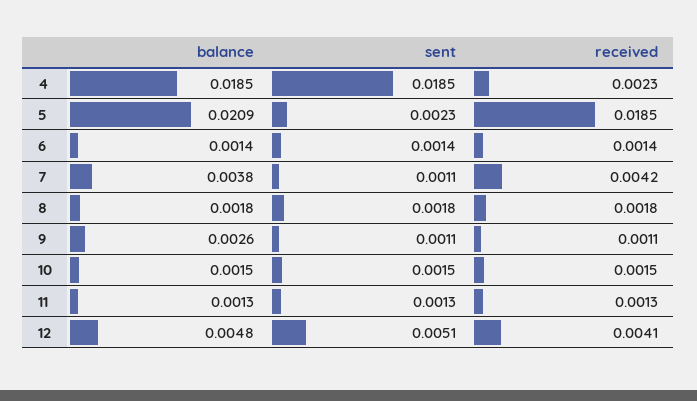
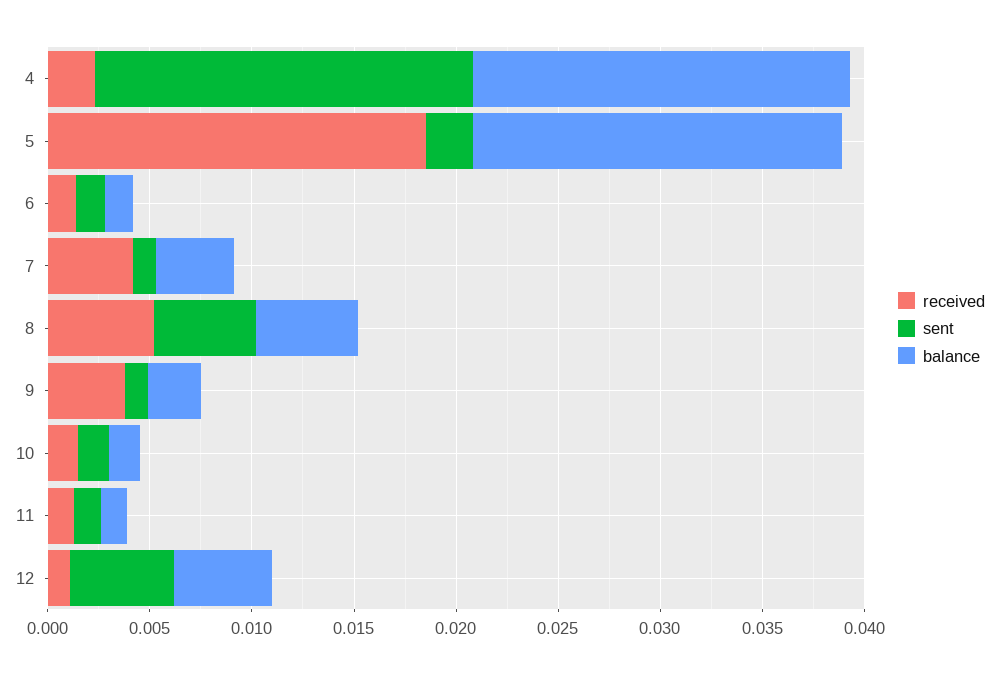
balance, 5: 0.0209 -> 0.018
balance, 8: 0.0018 -> 0.005
sent, 8: 0.0018 -> 0.005
received, 8: 0.0018 -> 0.005
received, 9: 0.0011 -> 0.004
received, 12: 0.0041 -> 0.001

